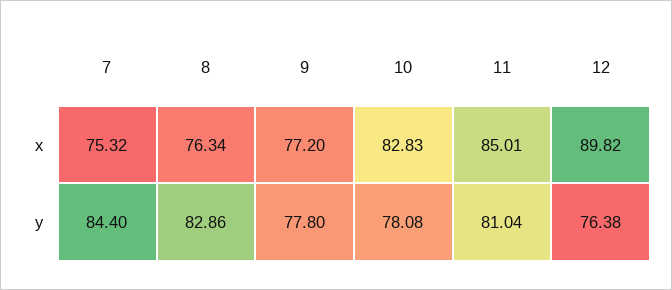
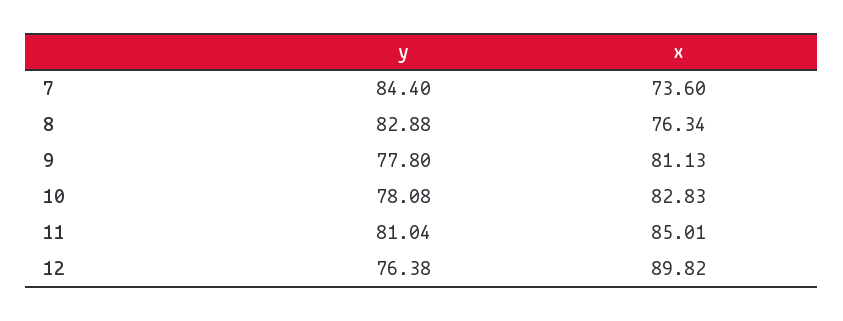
7, x: 75.32 -> 73.6
9, x: 77.2 -> 81.13
8, y: 82.86 -> 82.88

